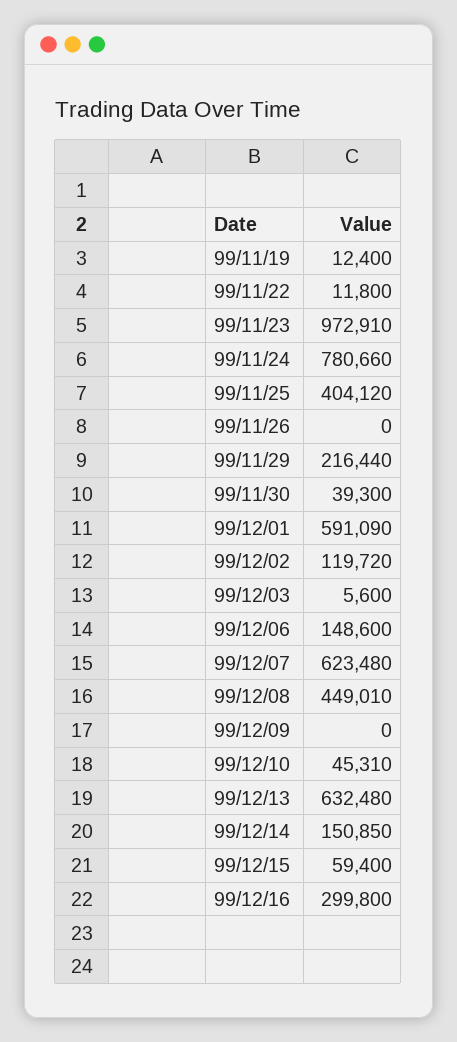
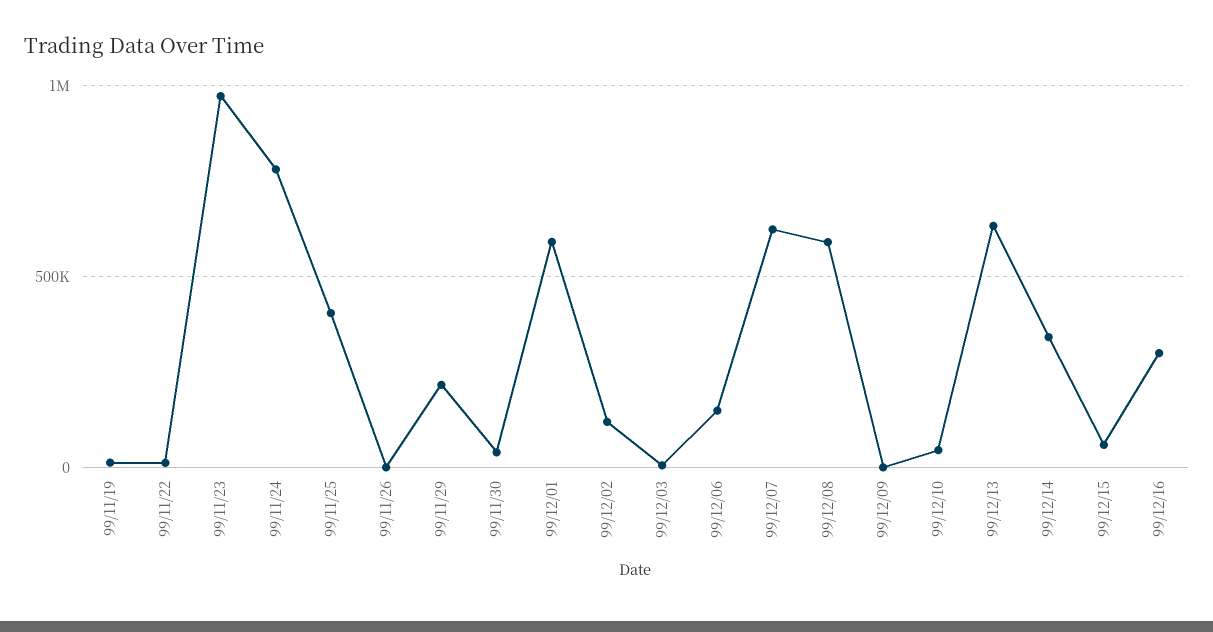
99/12/08: 449010 -> 600000
99/12/14: 150850 -> 350000

